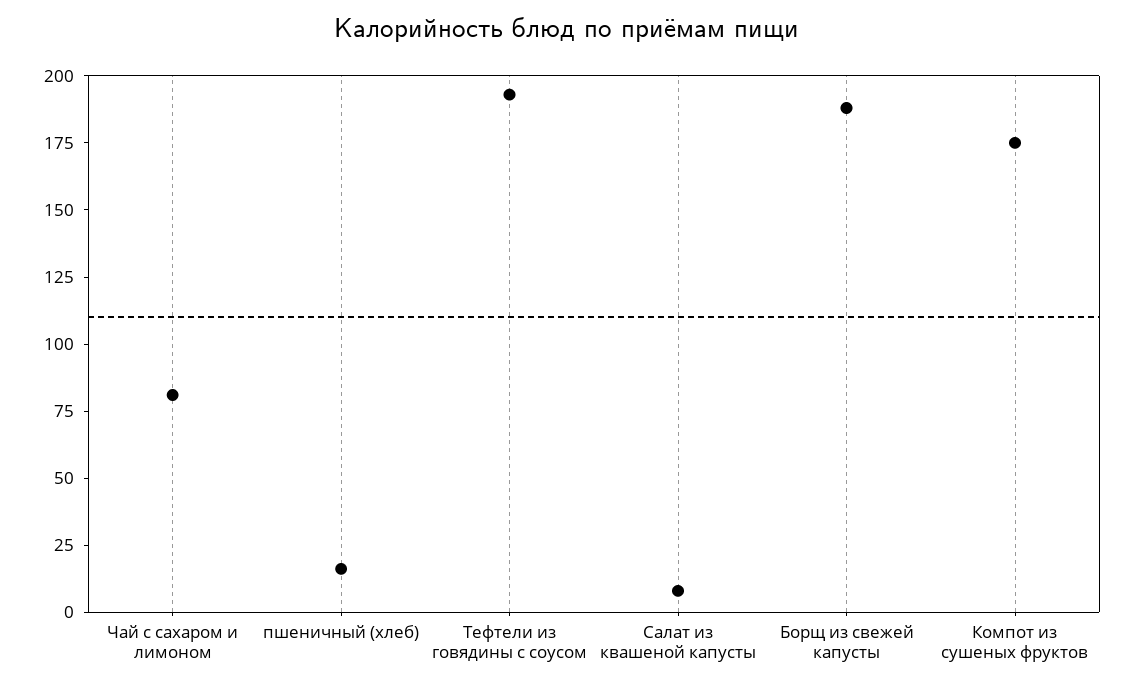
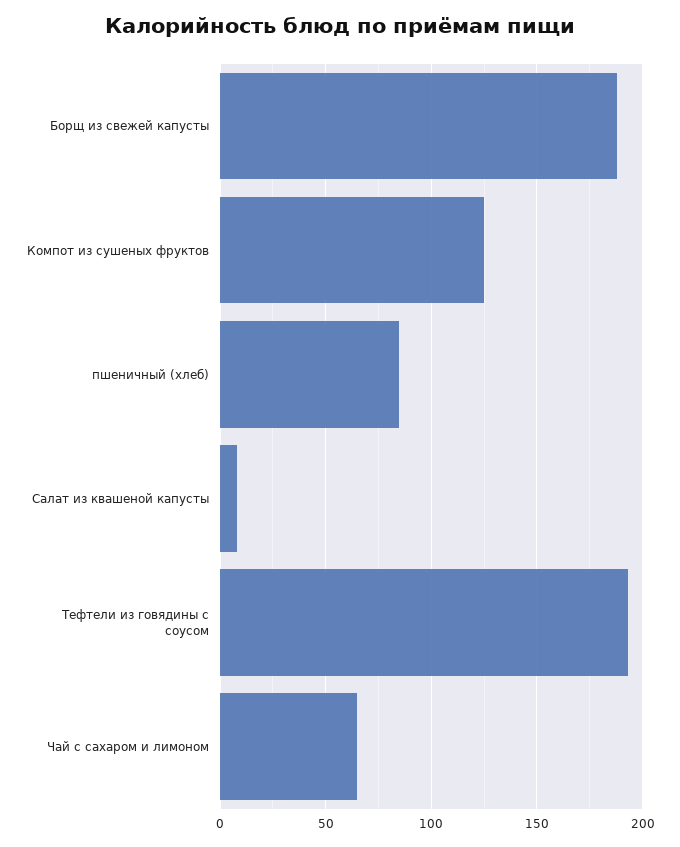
Чай с сахаром и лимоном: 80 -> 65
пшеничный (хлеб): 15 -> 85
Компот из сушеных фруктов: 175 -> 125

